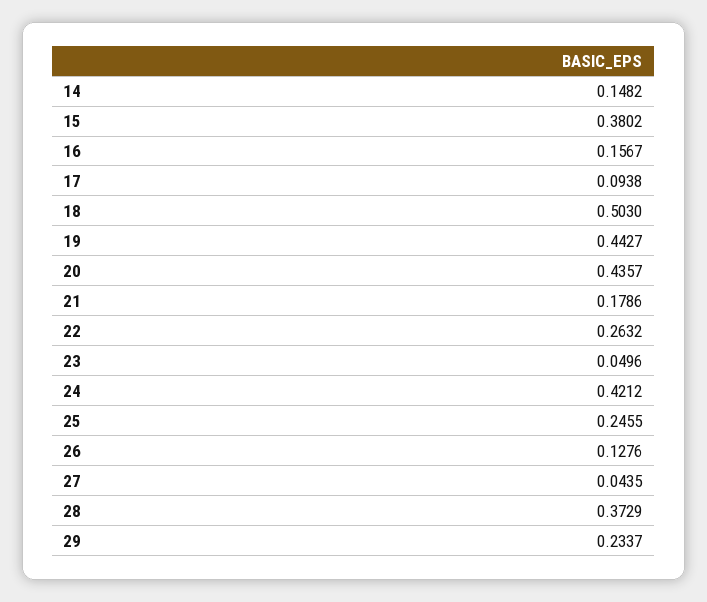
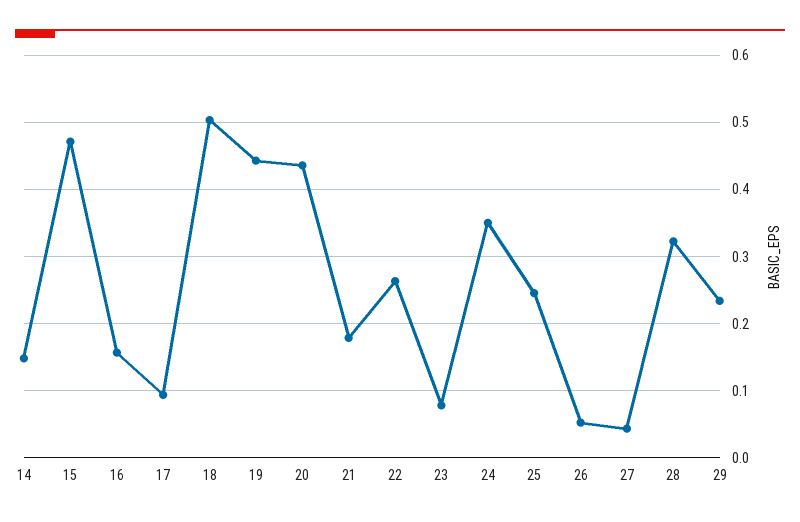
15: 0.3802 -> 0.47
23: 0.0496 -> 0.08
24: 0.4212 -> 0.35
26: 0.1276 -> 0.05
28: 0.3729 -> 0.32

